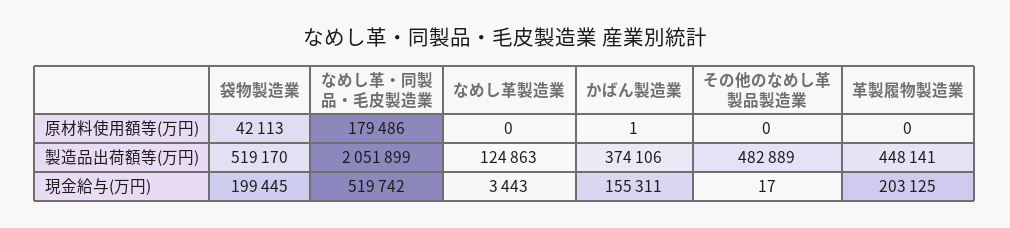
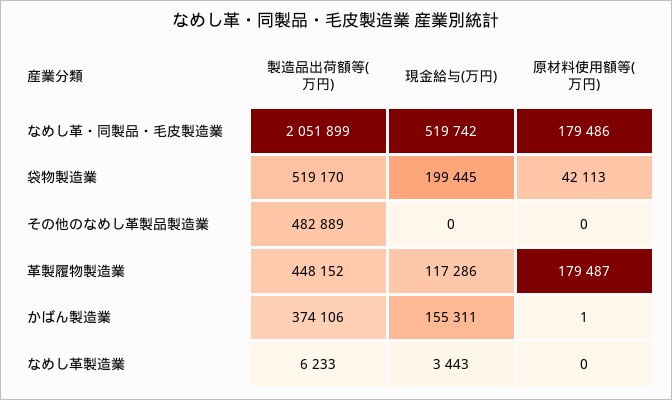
革製履物製造業, 原材料使用額等(万円): 0 -> 179487
なめし革製造業, 製造品出荷額等(万円): 124863 -> 6233
革製履物製造業, 製造品出荷額等(万円): 448141 -> 448152
その他のなめし革製品製造業, 現金給与(万円): 17 -> 0
革製履物製造業, 現金給与(万円): 203125 -> 117286

